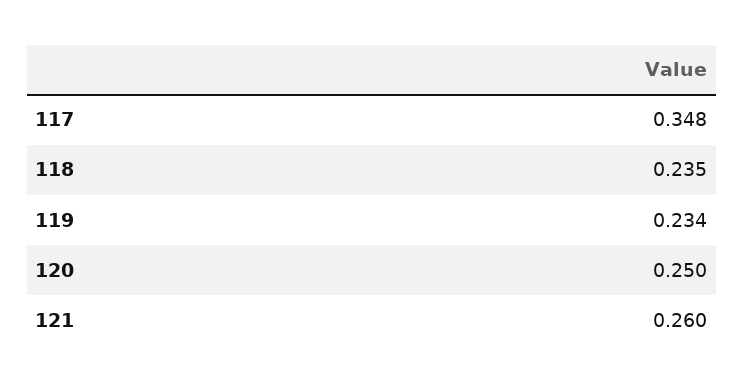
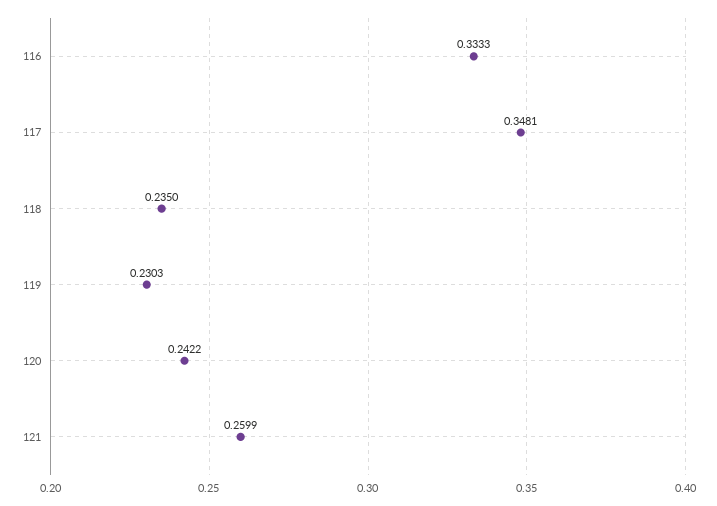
119: 0.234 -> 0.2303
120: 0.25 -> 0.2422
116: none -> 0.3333

